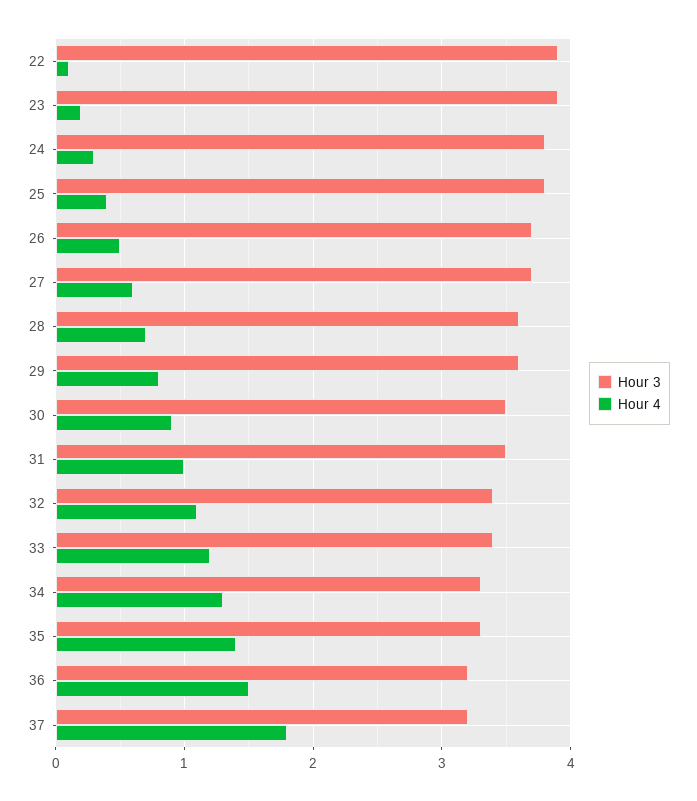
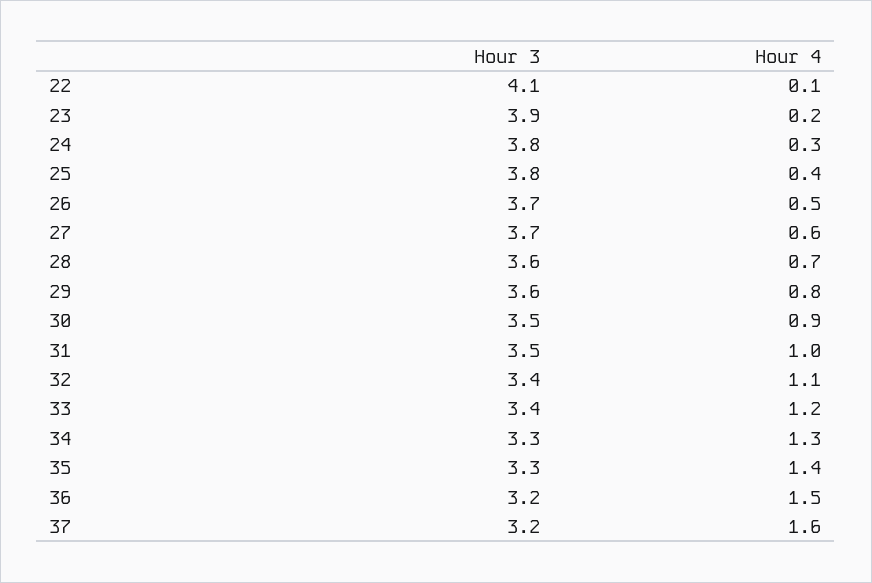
Hour 3, 22: 3.9 -> 4.1
Hour 4, 37: 1.8 -> 1.6

